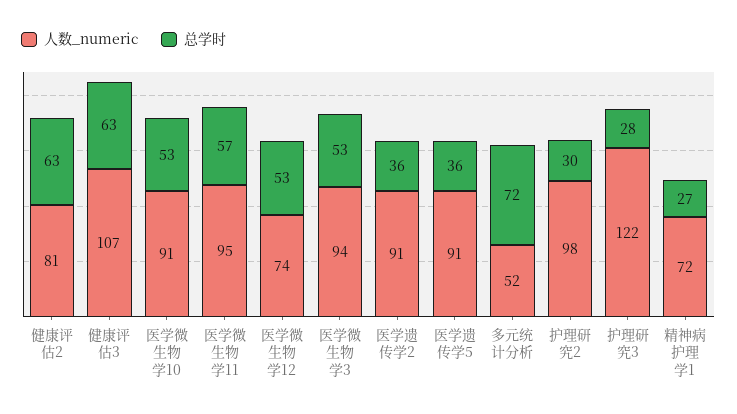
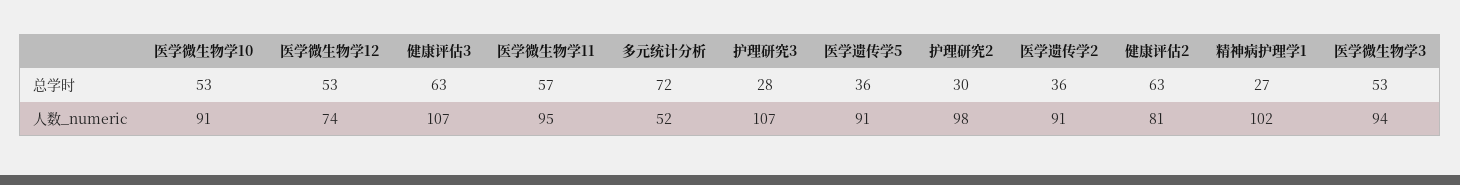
人数_numeric, 护理研究3: 122 -> 107
人数_numeric, 精神病护理学1: 72 -> 102

